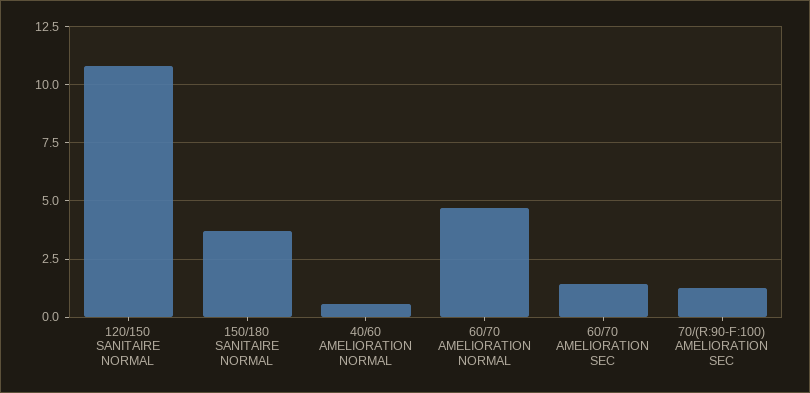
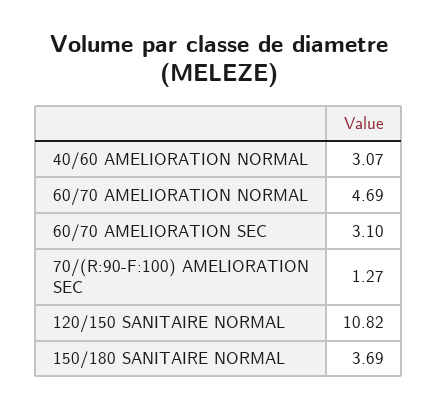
40/60 AMELIORATION NORMAL: 0.5 -> 3.07
60/70 AMELIORATION SEC: 1.5 -> 3.1

